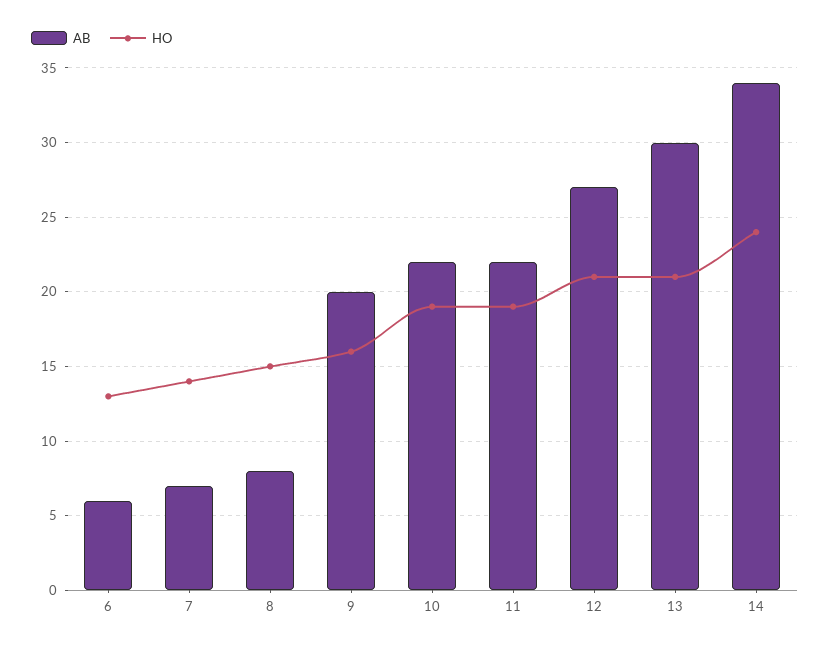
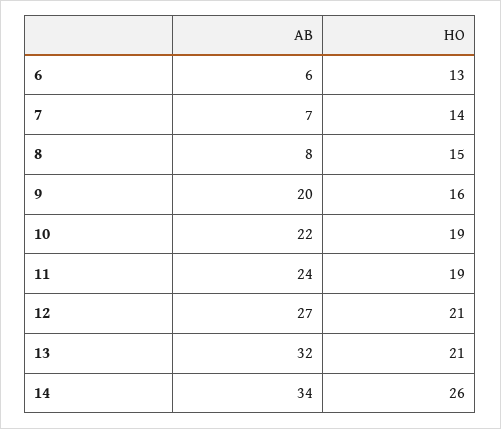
AB, 11: 22 -> 24
AB, 13: 30 -> 32
HO, 14: 24 -> 26

